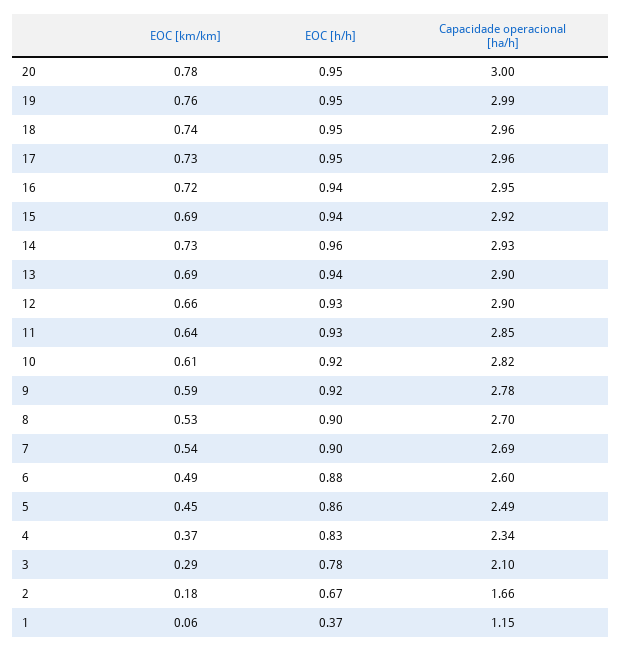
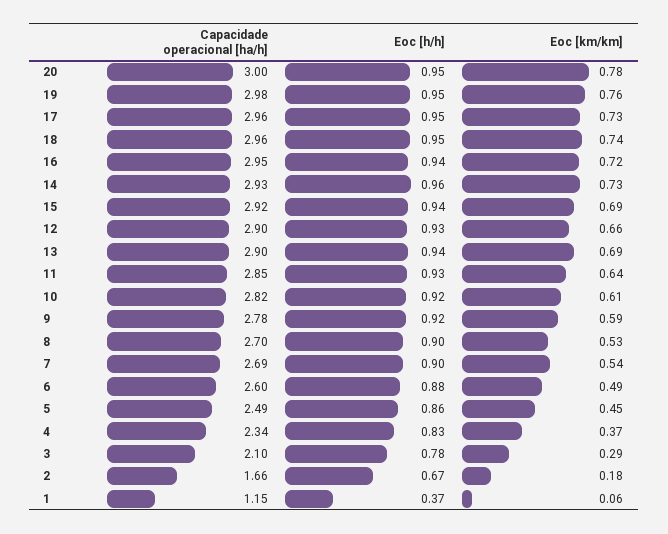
Capacidade operacional [ha/h], 19: 2.99 -> 2.98

